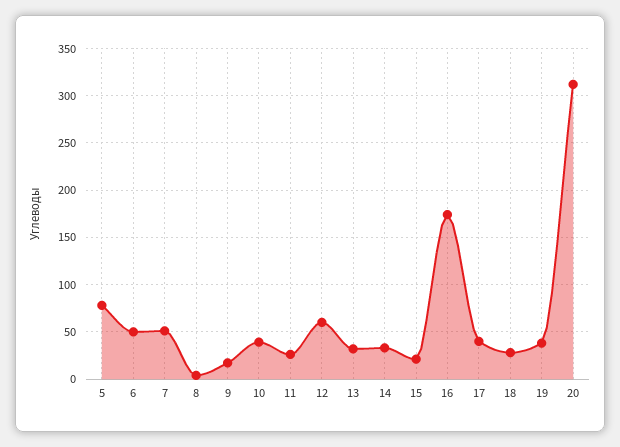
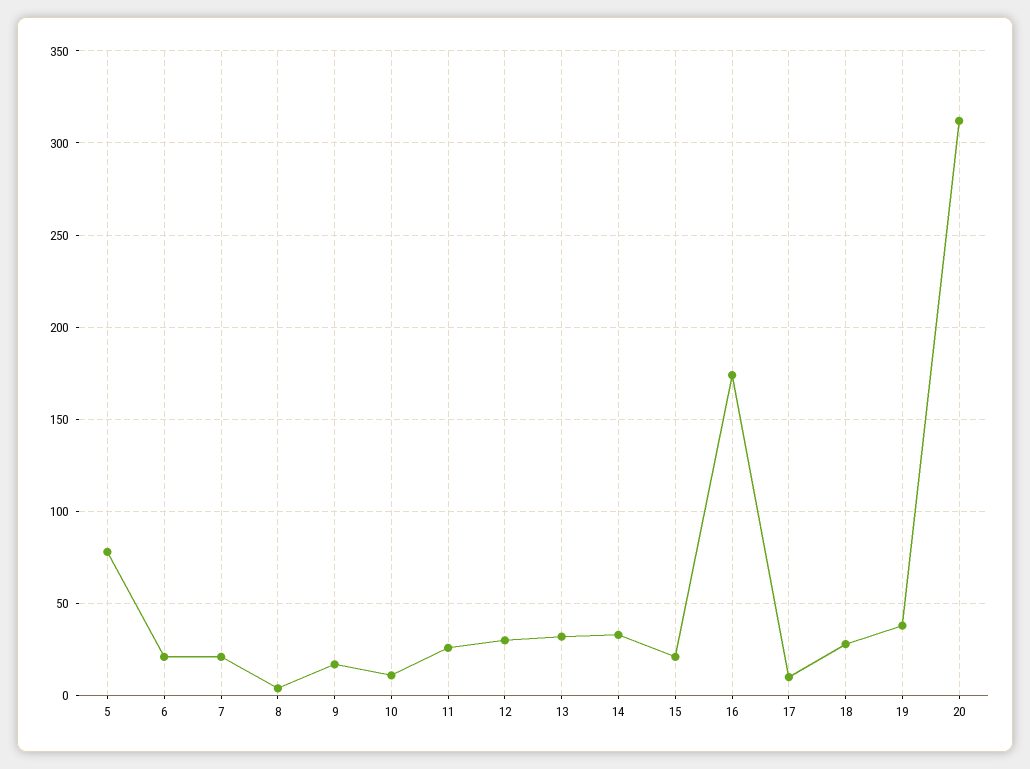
6: 50 -> 20
7: 50 -> 20
10: 40 -> 10
12: 60 -> 30
17: 40 -> 10

